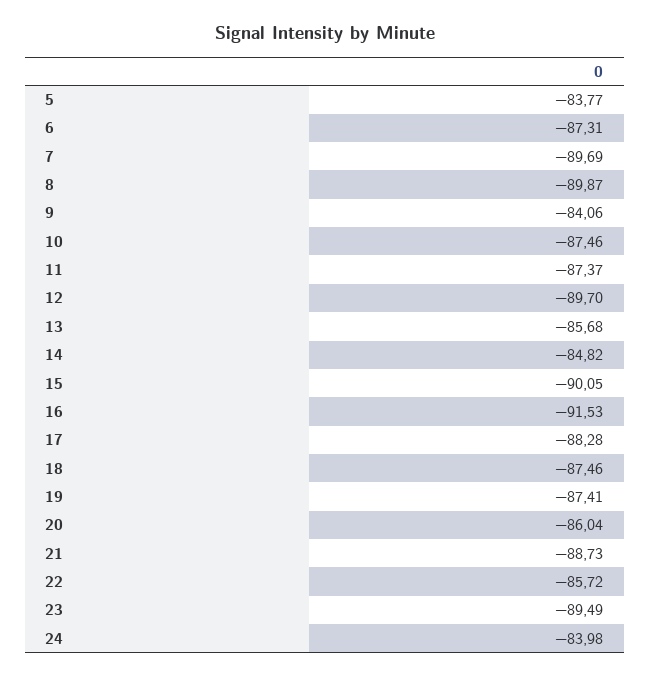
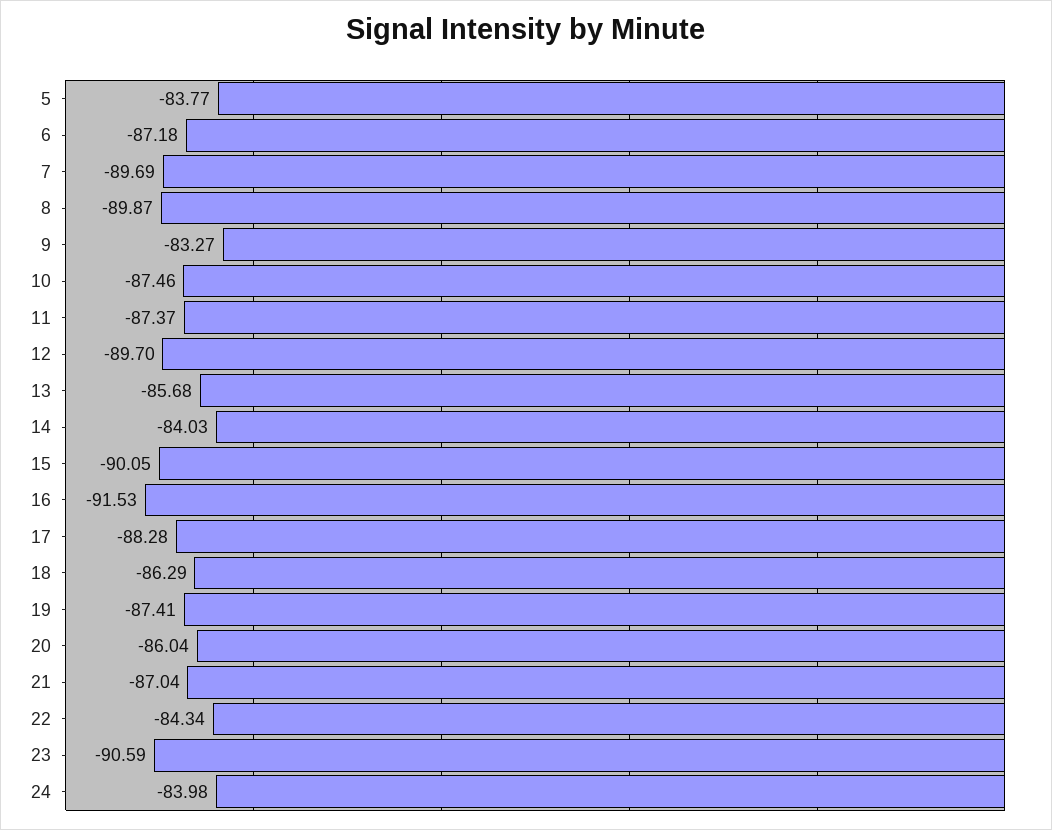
6: -87.31 -> -87.18
9: -84.06 -> -83.27
14: -84.82 -> -84.03
18: -87.46 -> -86.29
21: -88.73 -> -87.04
22: -85.72 -> -84.34
23: -89.49 -> -90.59

